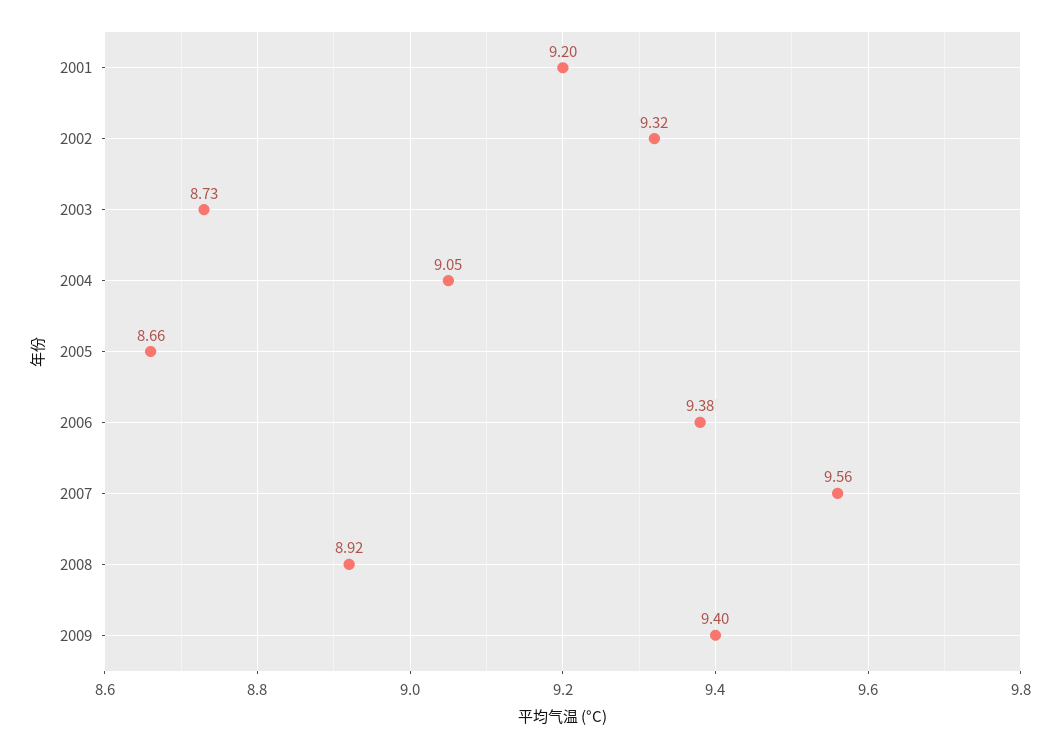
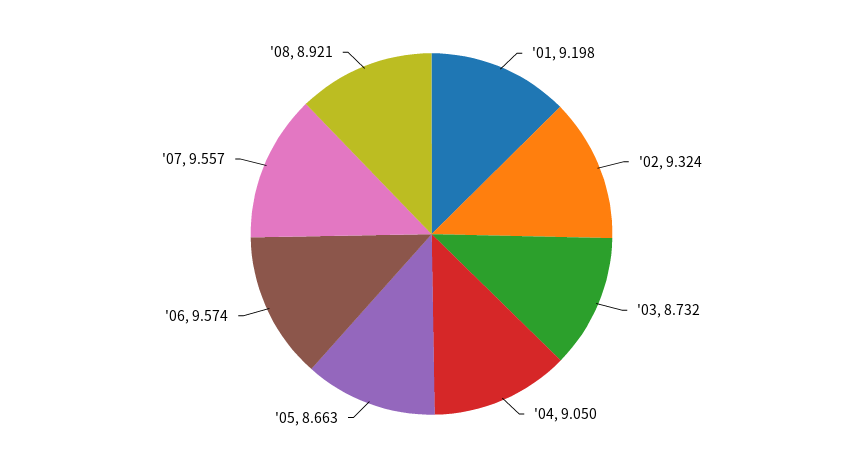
2006: 9.38 -> 9.574
2009: 9.4 -> none

